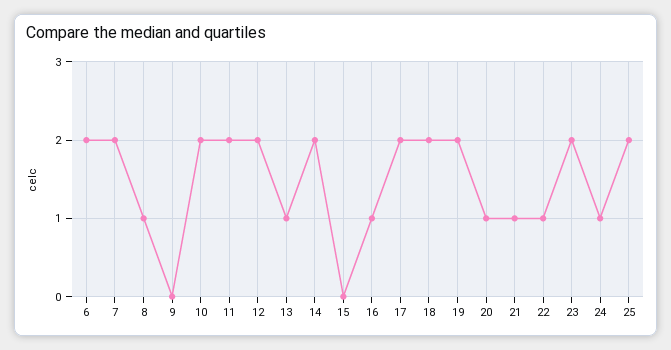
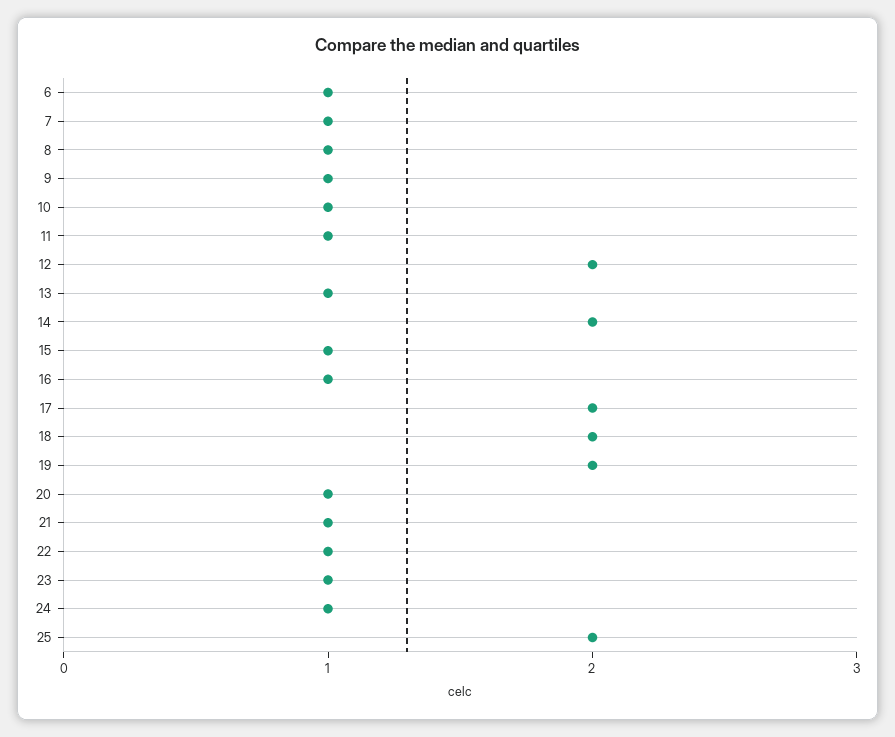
6: 2 -> 1
7: 2 -> 1
9: 0 -> 1
10: 2 -> 1
11: 2 -> 1
15: 0 -> 1
23: 2 -> 1

